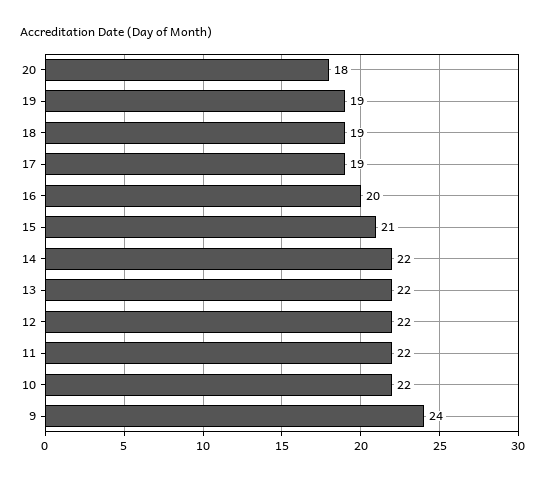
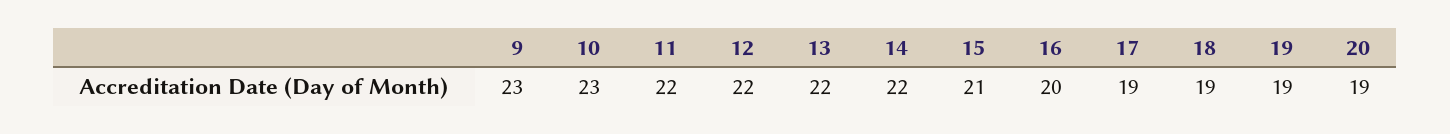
20: 18 -> 19
10: 22 -> 23
9: 24 -> 23

